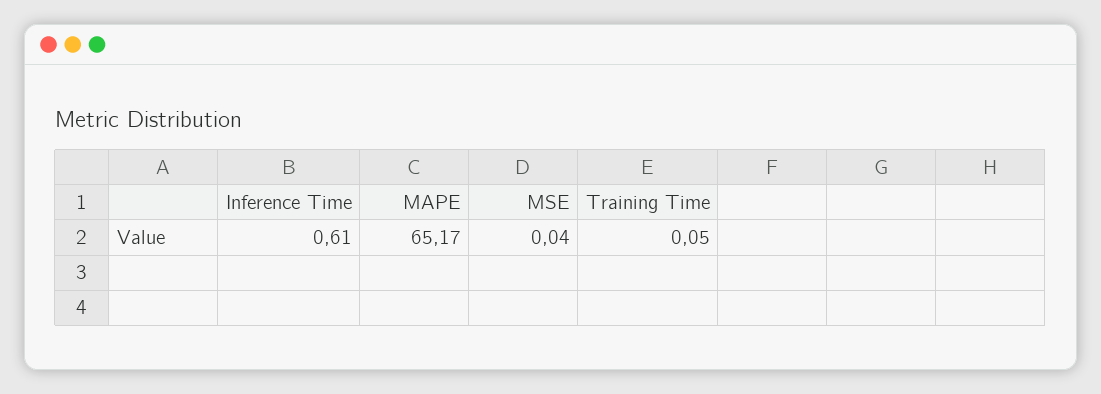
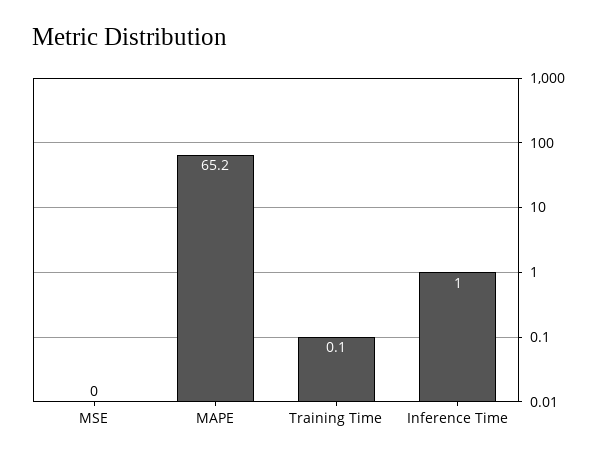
Inference Time: 0.61 -> 1

